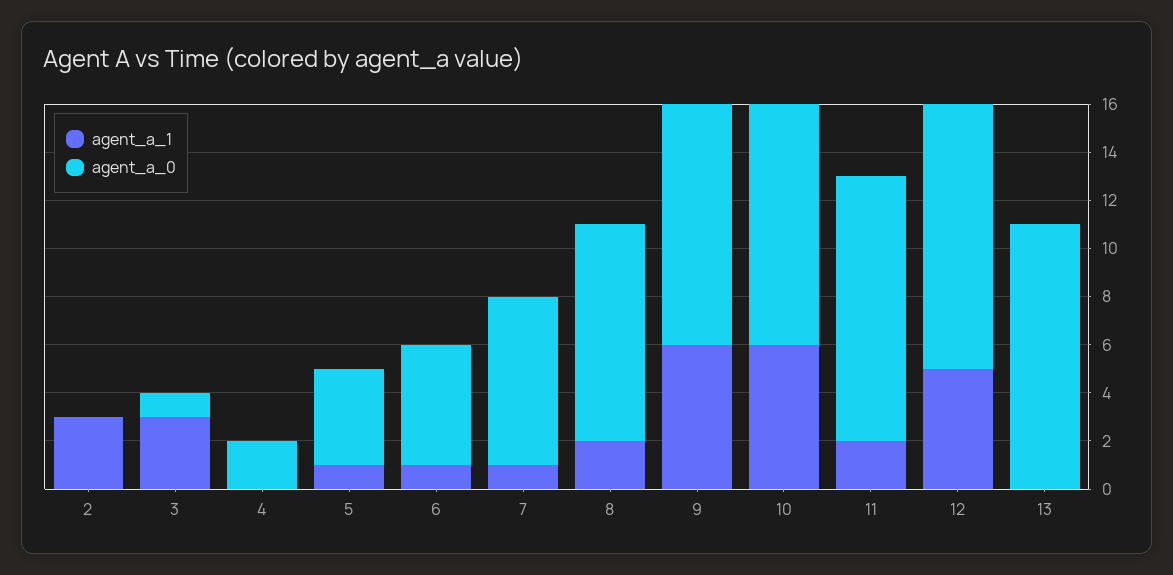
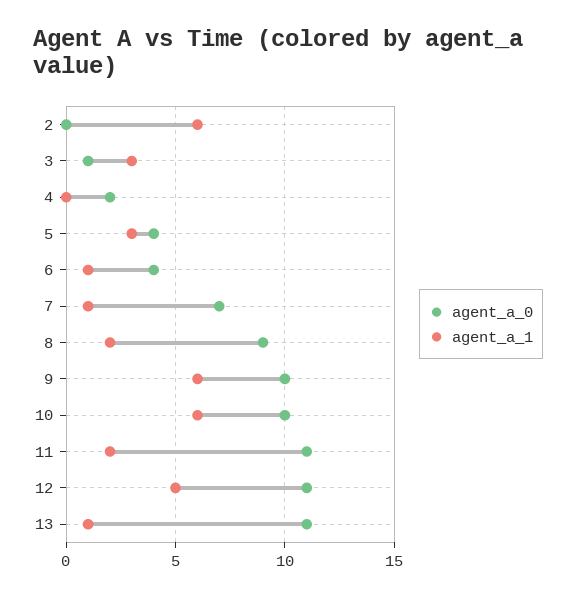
agent_a_1, 2: 3 -> 6
agent_a_1, 5: 1 -> 3
agent_a_0, 6: 5 -> 4
agent_a_1, 13: 0 -> 1

